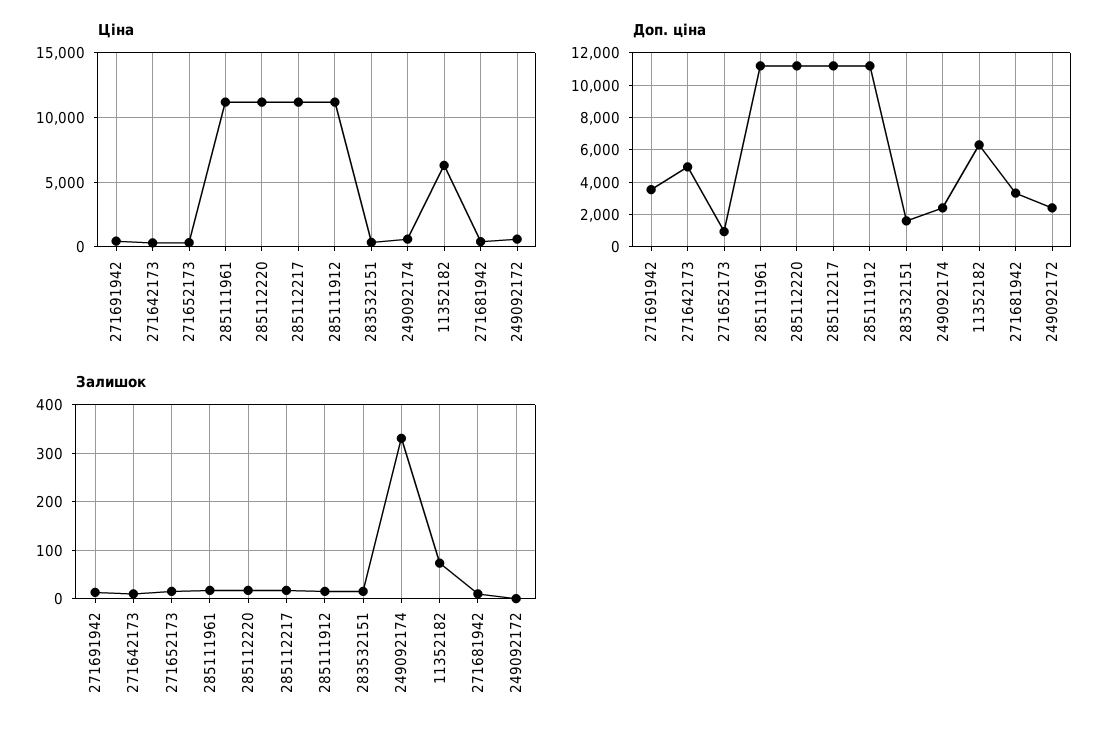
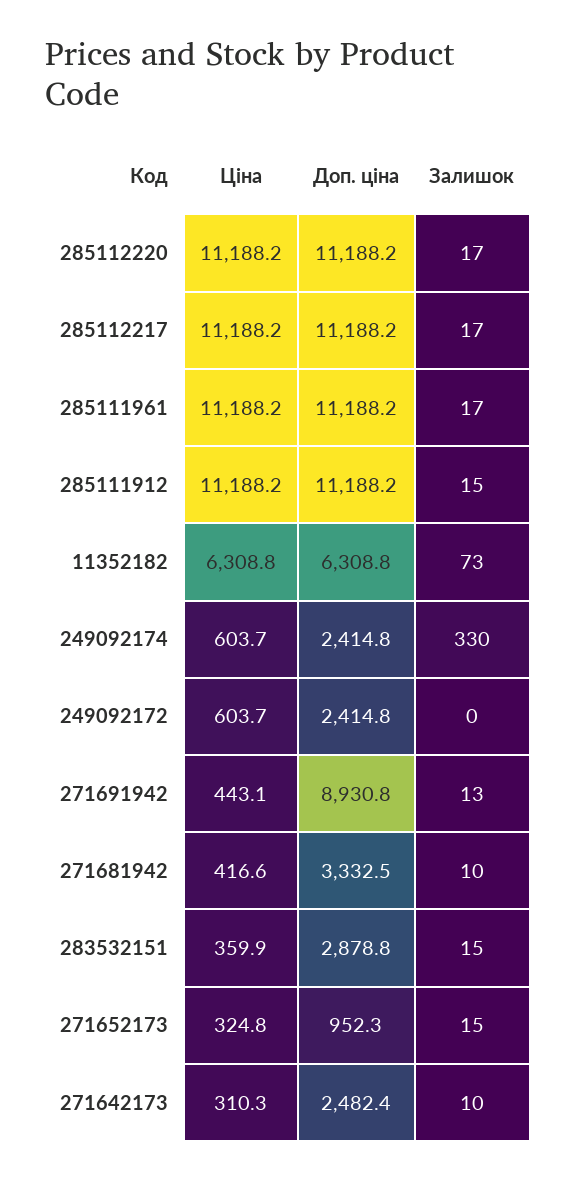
Доп. ціна, 271691942: 3500 -> 8930.8
Доп. ціна, 271642173: 5000 -> 2482.4
Доп. ціна, 283532151: 1500 -> 2878.8

